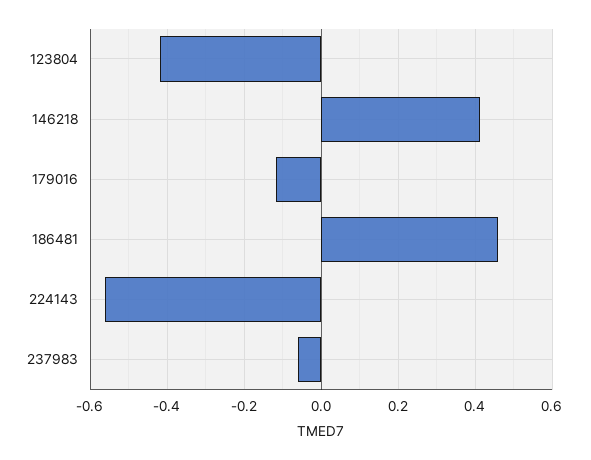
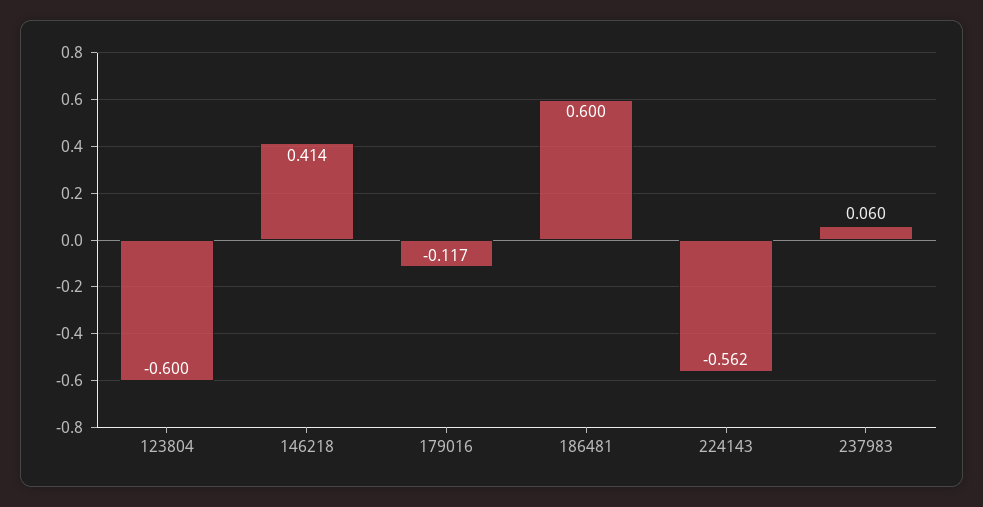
123804: -0.42 -> -0.6
186481: 0.46 -> 0.6
237983: -0.06 -> 0.06

